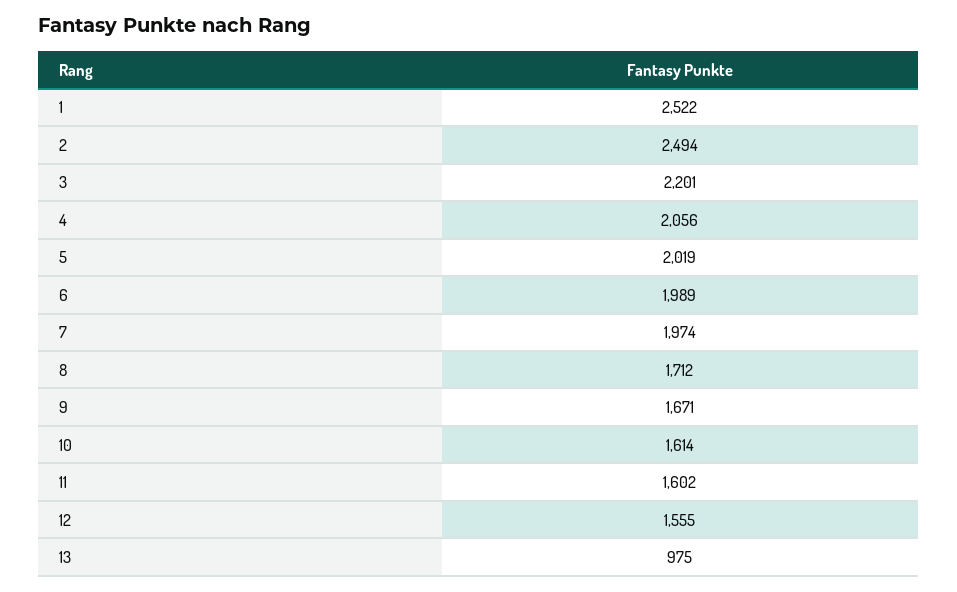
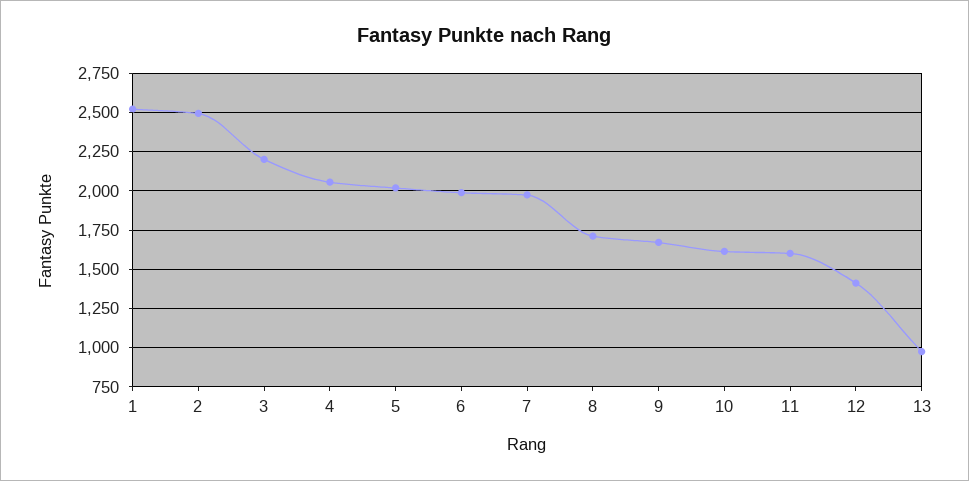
12: 1555 -> 1400

